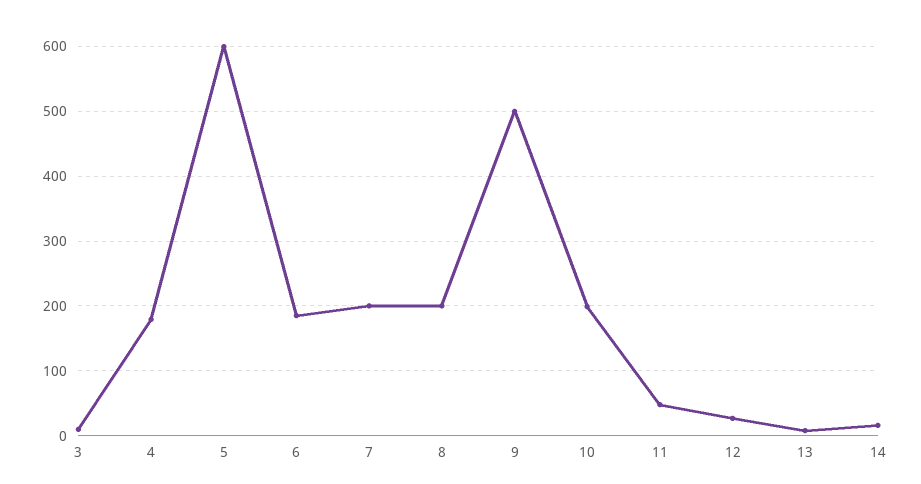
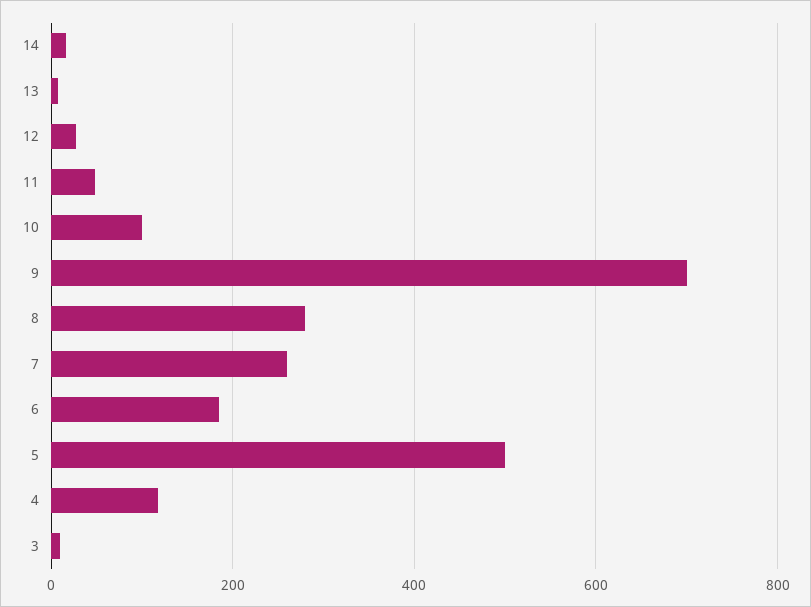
4: 180 -> 120
5: 600 -> 500
7: 200 -> 260
8: 200 -> 280
9: 500 -> 700
10: 200 -> 100

